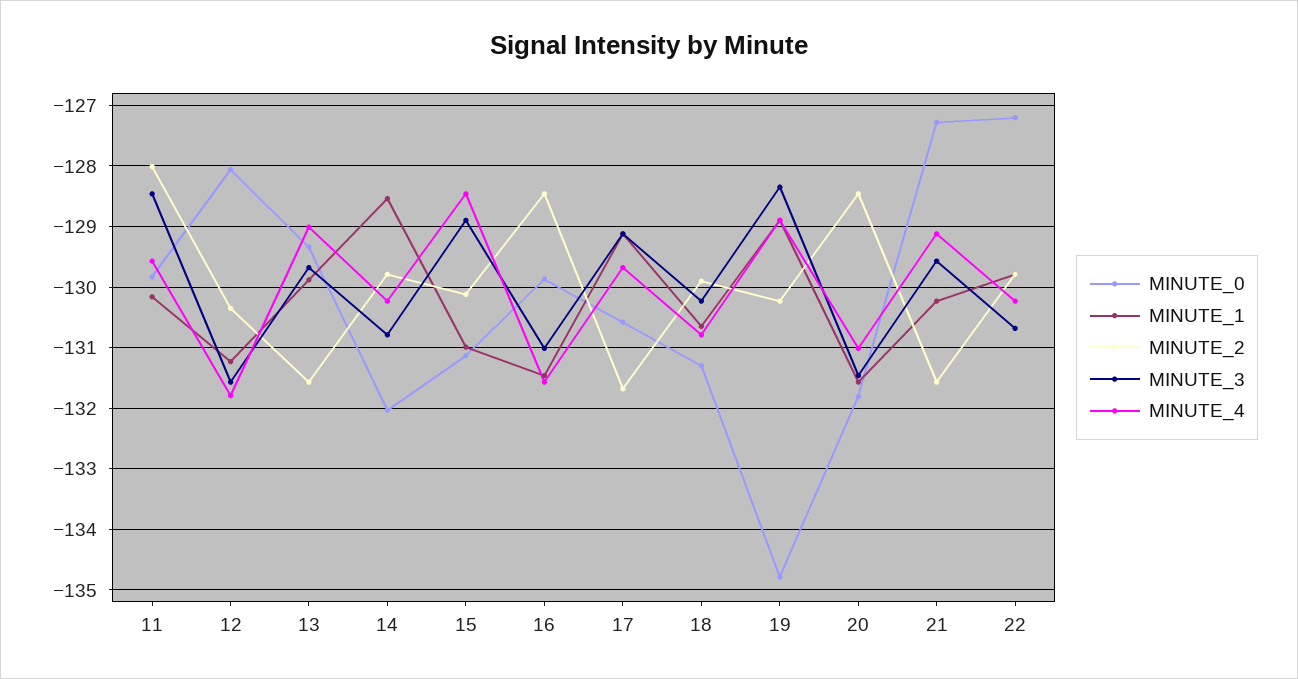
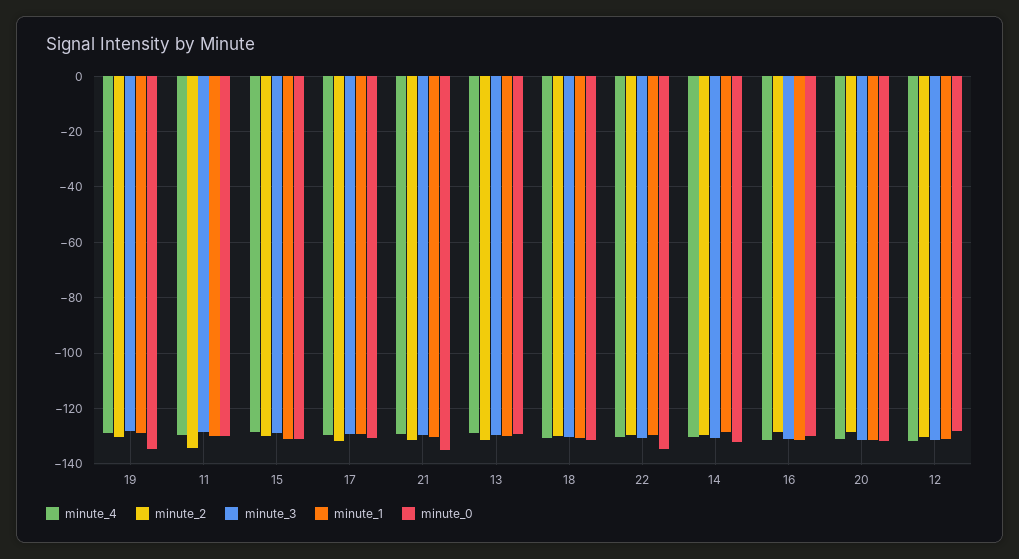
MINUTE_2, 11: -128 -> -135
MINUTE_0, 21: -127.3 -> -135
MINUTE_0, 22: -127.2 -> -135

